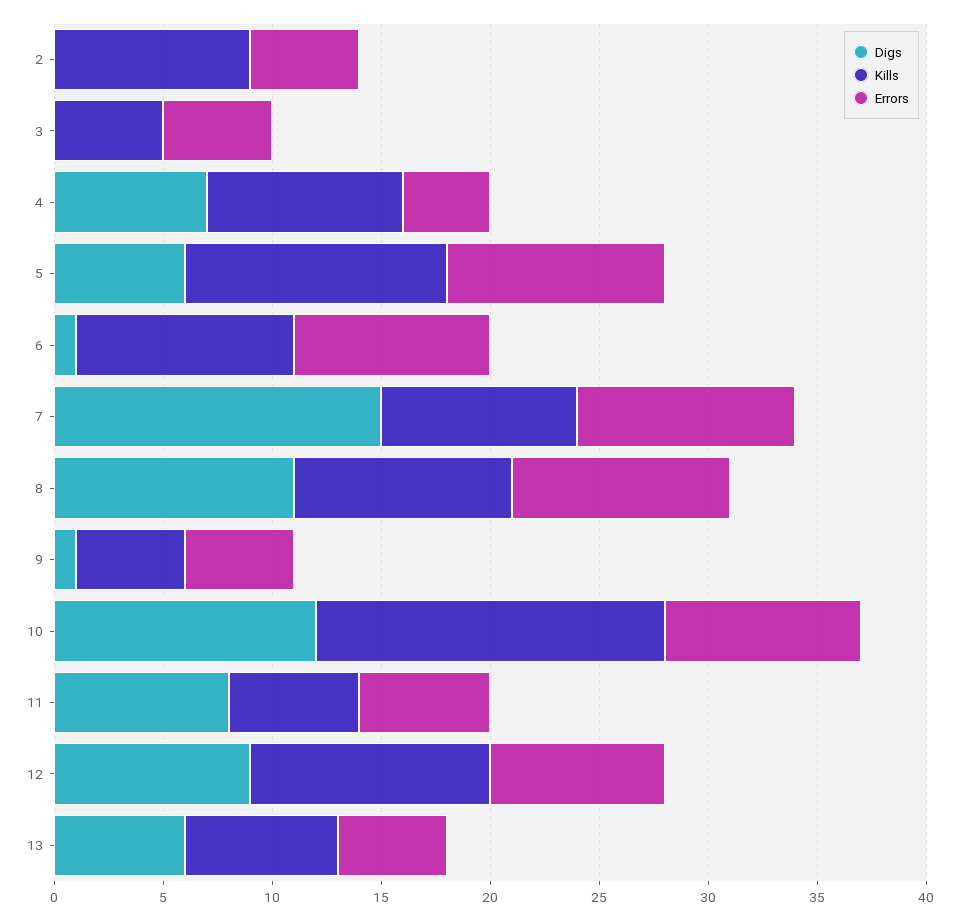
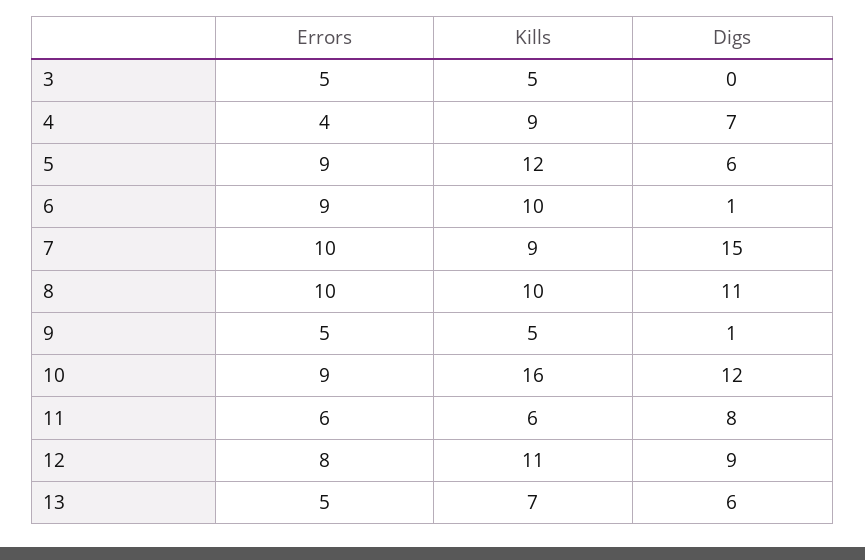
Digs, 2: 0 -> none
Kills, 2: 9 -> none
Errors, 2: 5 -> none
Errors, 5: 10 -> 9

